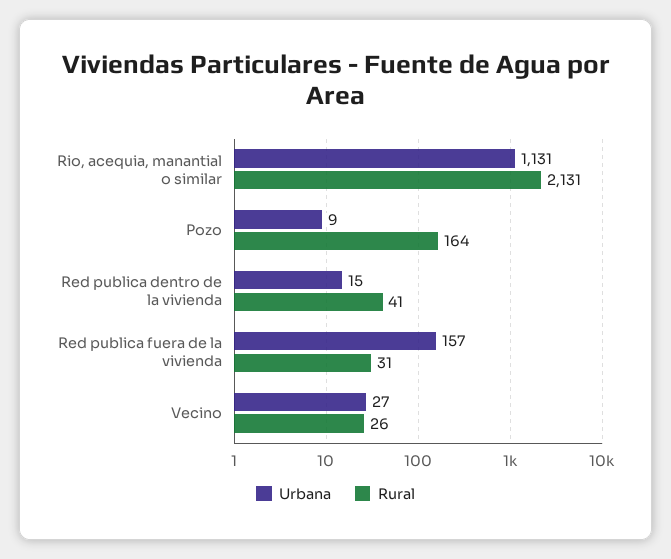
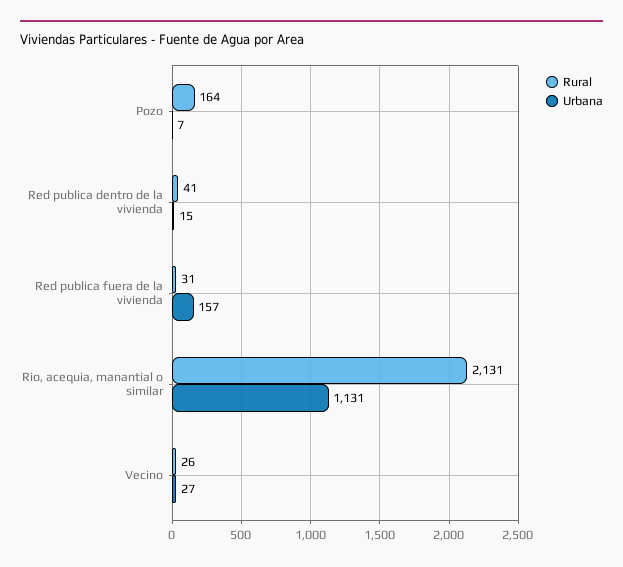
Urbana, Pozo: 9 -> 7

